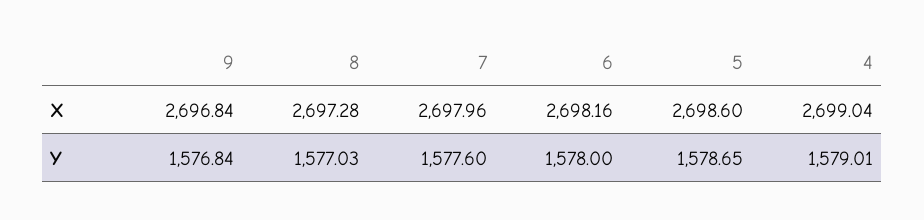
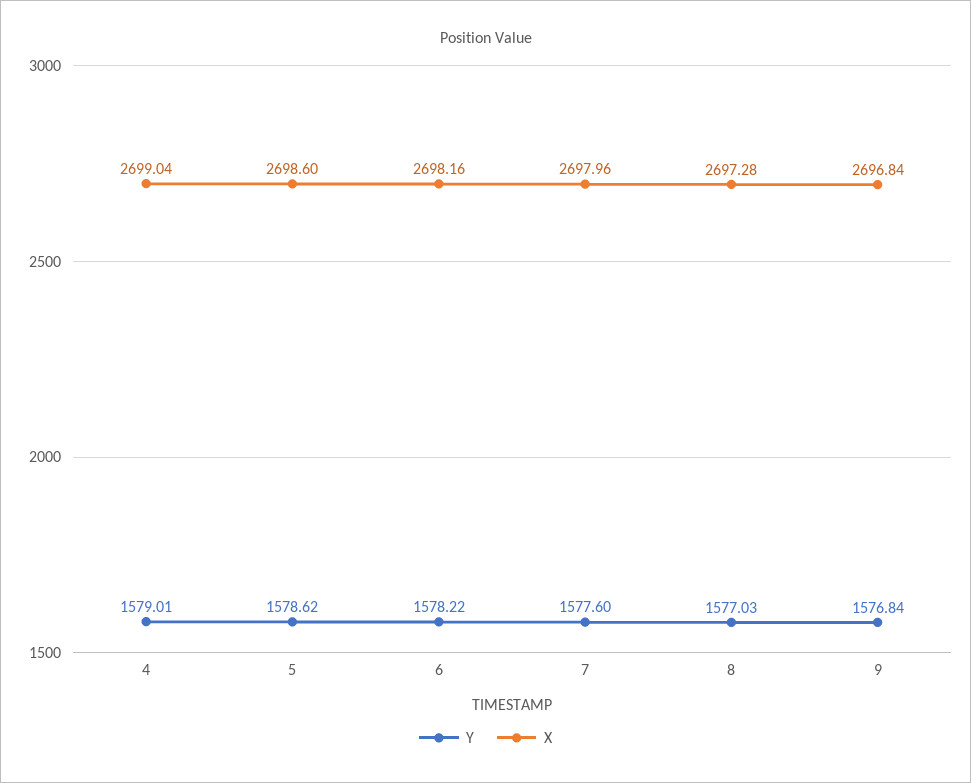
Y, 6: 1578 -> 1578.22
Y, 5: 1578.65 -> 1578.62

